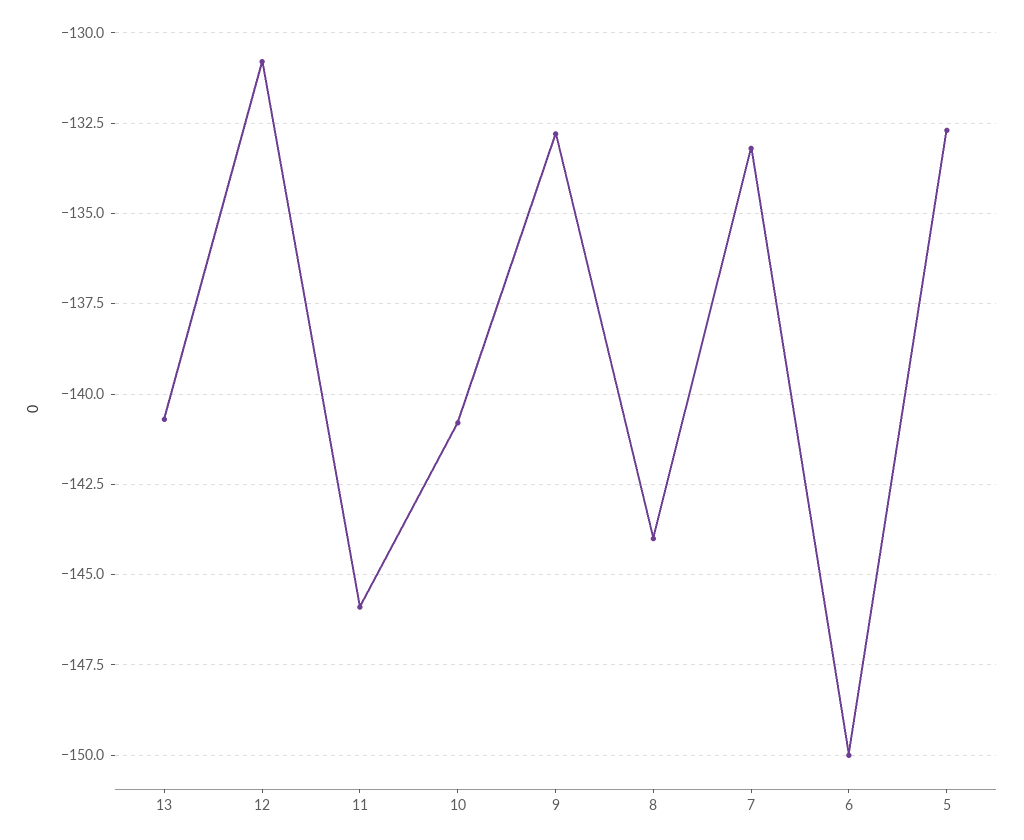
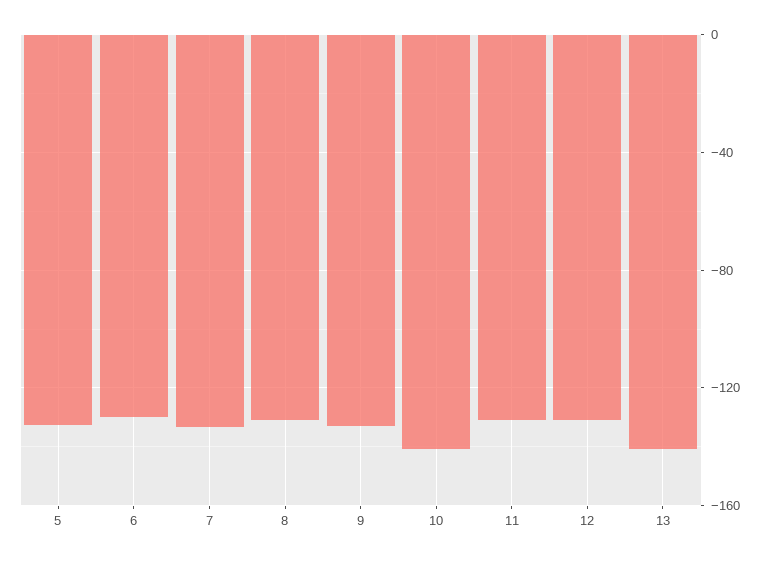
11: -146 -> -130
8: -144 -> -130
6: -150 -> -130

